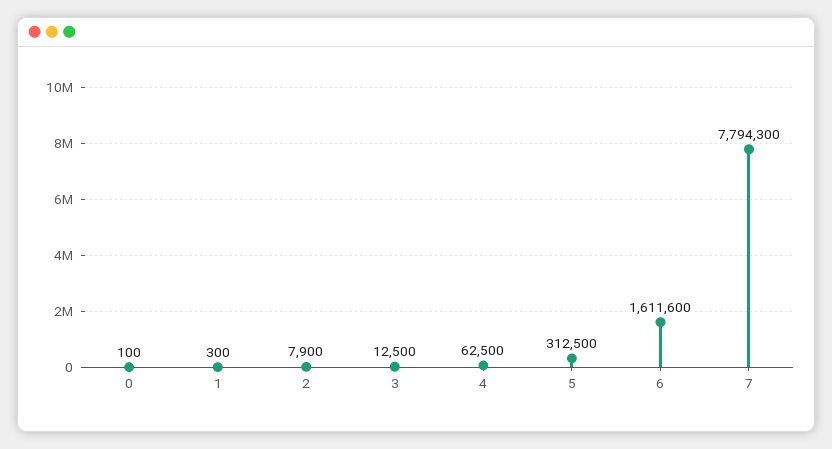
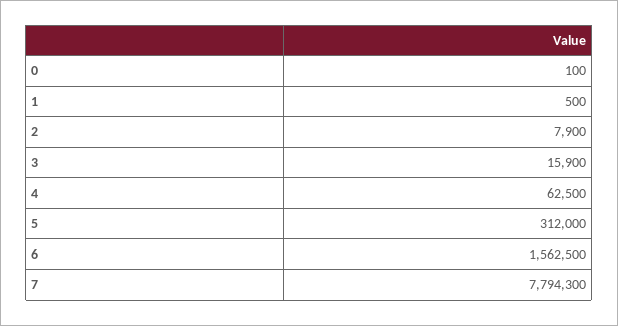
1: 300 -> 500
3: 12500 -> 15900
5: 312500 -> 312000
6: 1611600 -> 1562500

